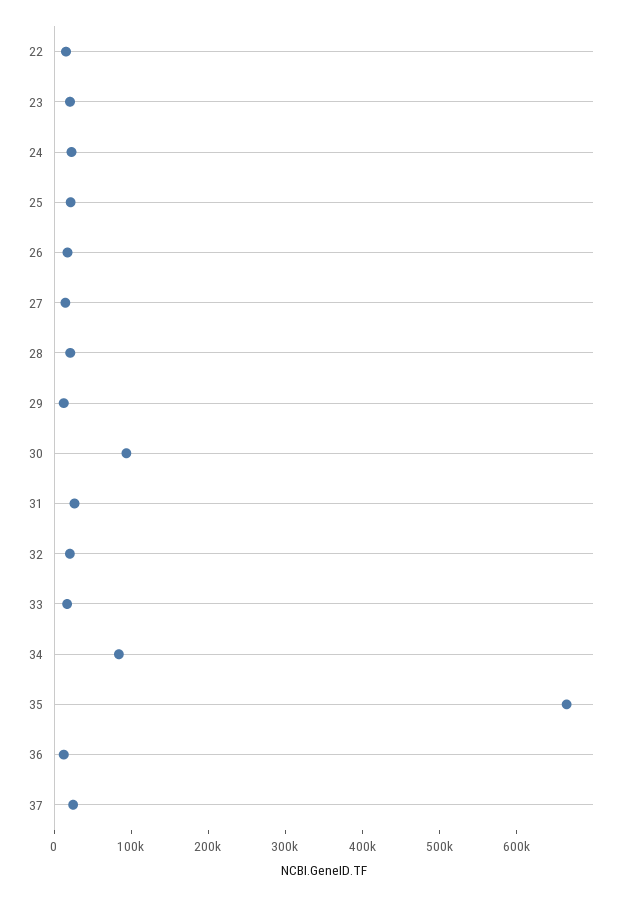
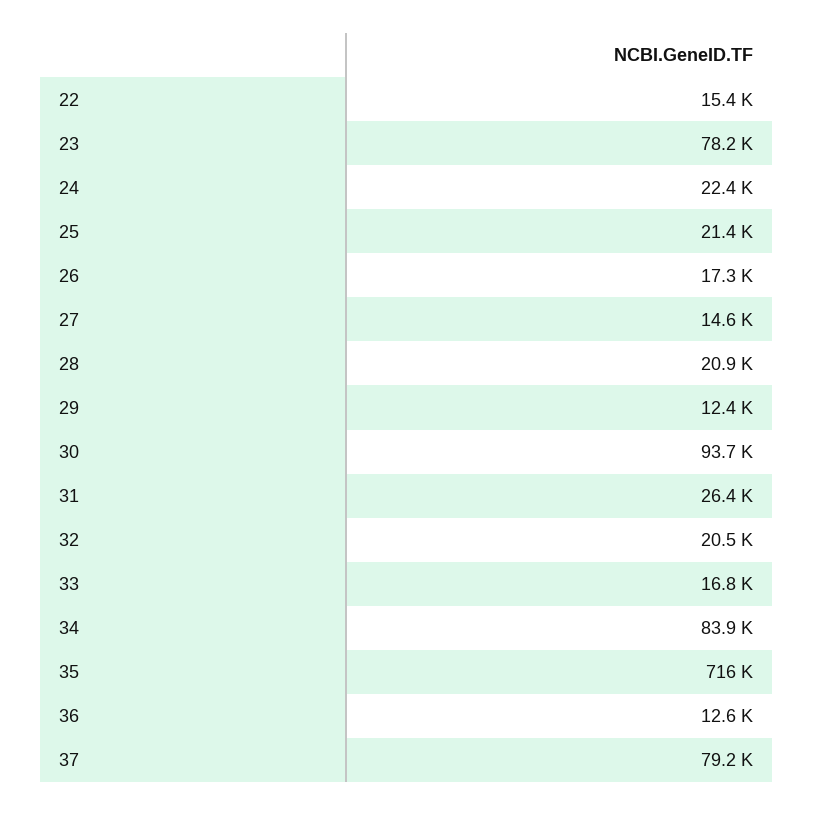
23: 20000 -> 78200
35: 660000 -> 716000
37: 20000 -> 79200

